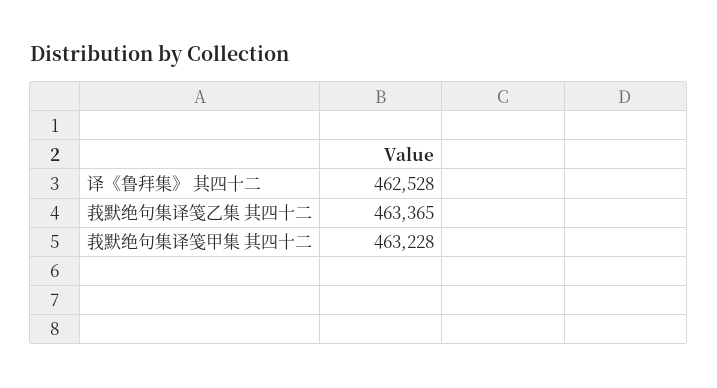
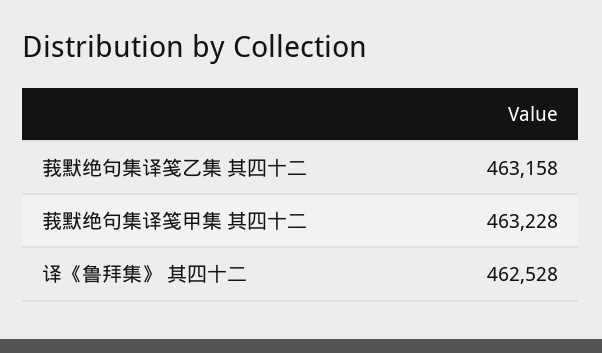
莪默绝句集译笺乙集 其四十二: 463365 -> 463158

